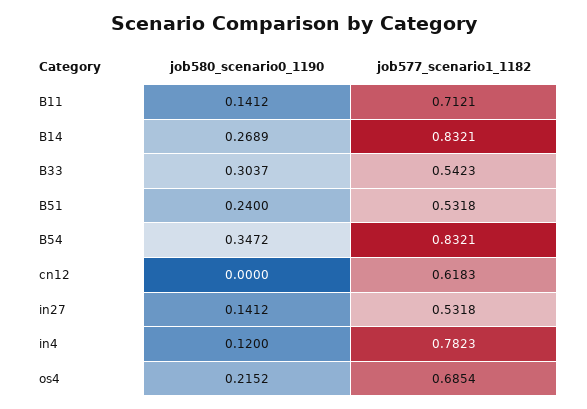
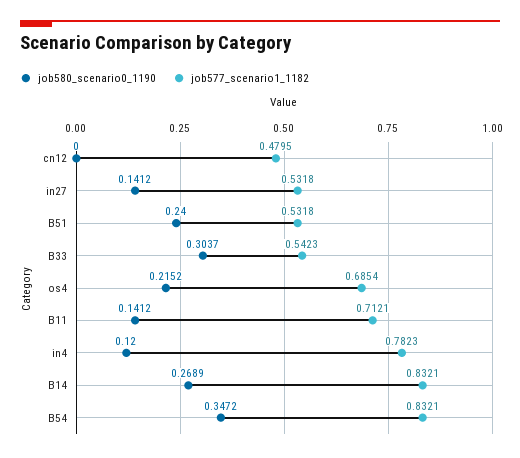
job577_scenario1_1182, cn12: 0.6183 -> 0.4795

